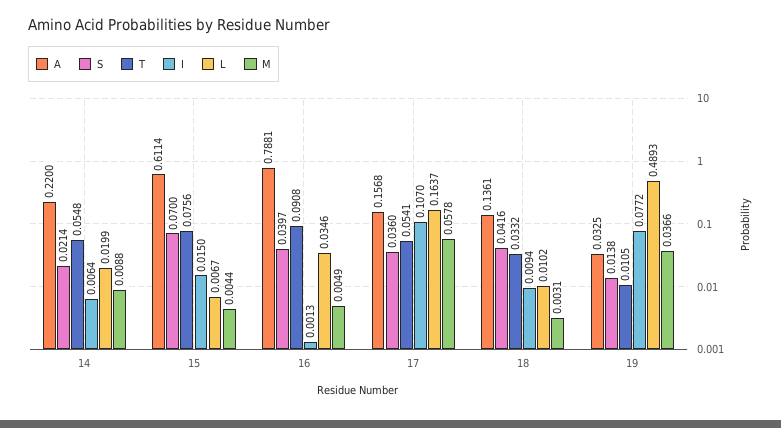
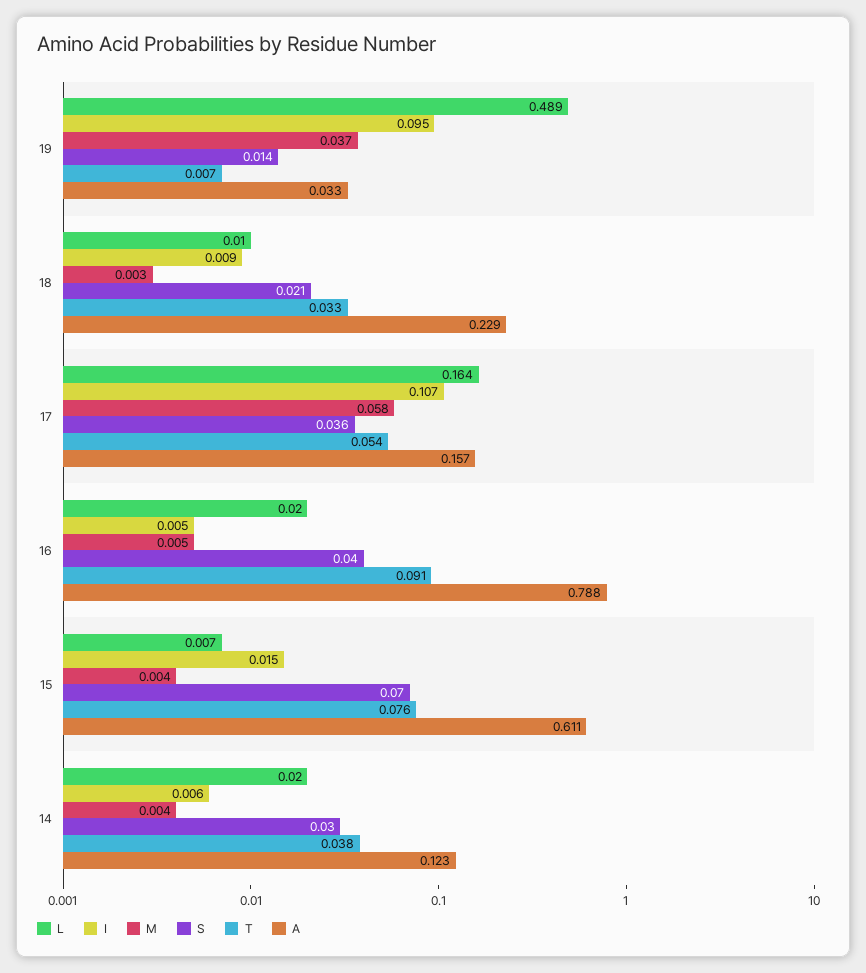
A, 14: 0.22 -> 0.123
S, 14: 0.0214 -> 0.03
T, 14: 0.0548 -> 0.038
M, 14: 0.0088 -> 0.004
I, 16: 0.0013 -> 0.005
L, 16: 0.0346 -> 0.02
A, 18: 0.1361 -> 0.229
S, 18: 0.0416 -> 0.021
T, 19: 0.0105 -> 0.007
I, 19: 0.0772 -> 0.095

